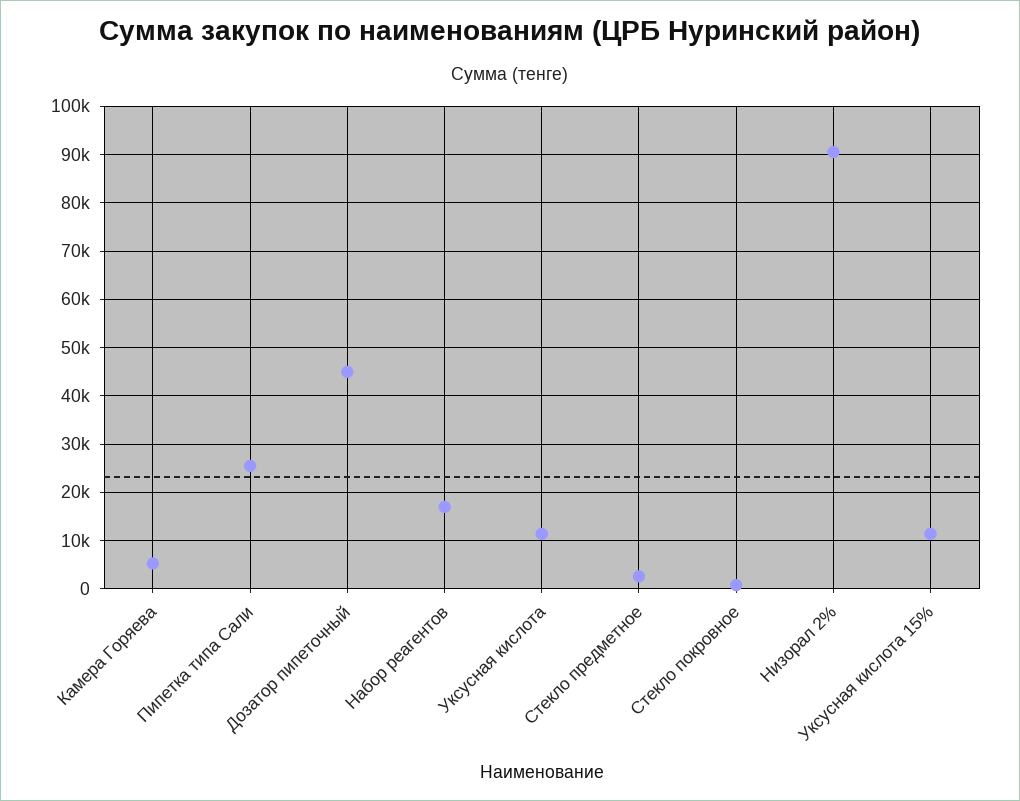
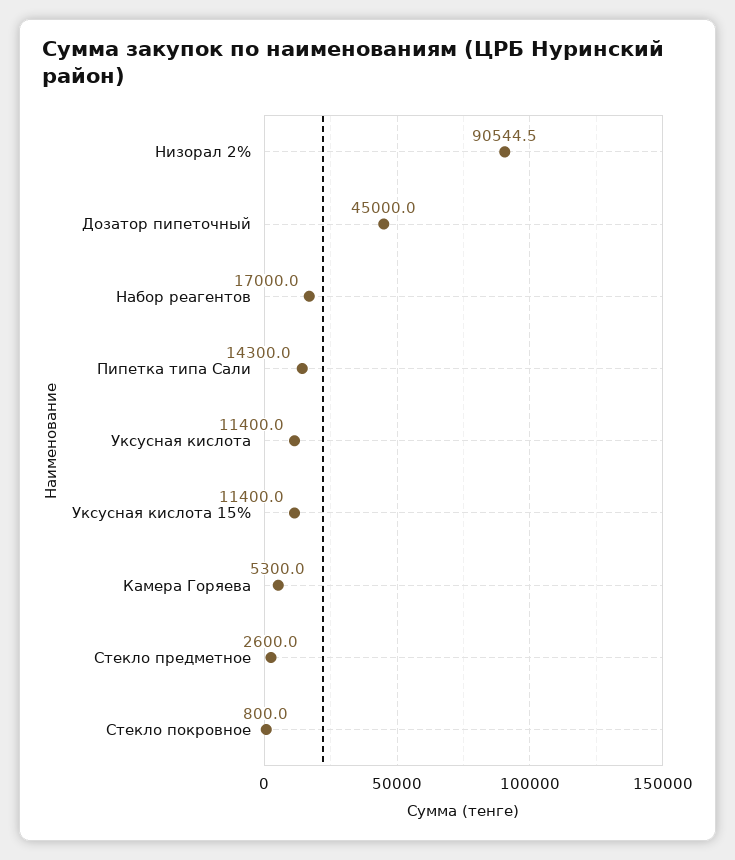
Пипетка типа Сали: 26000 -> 14300

